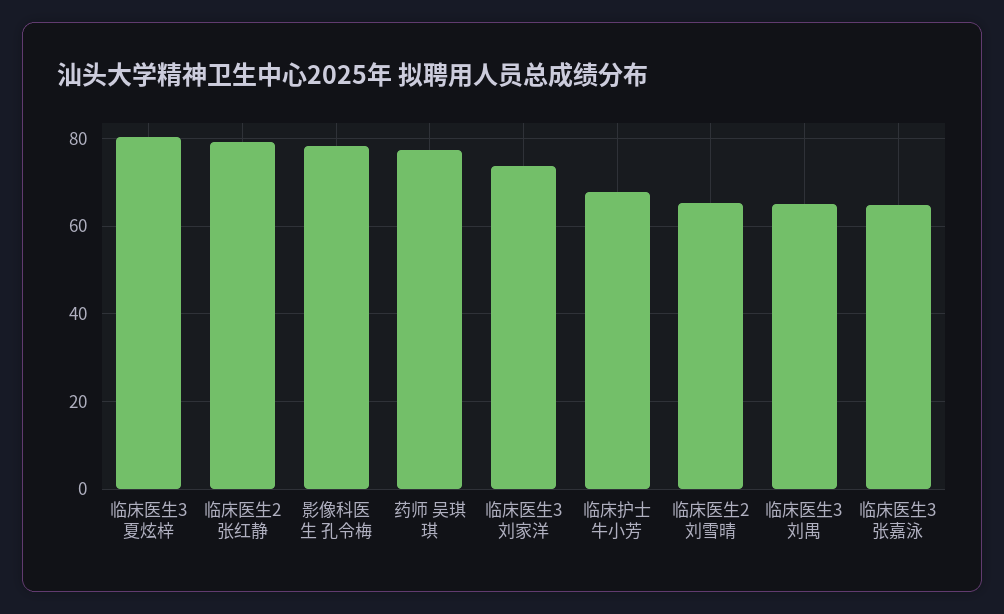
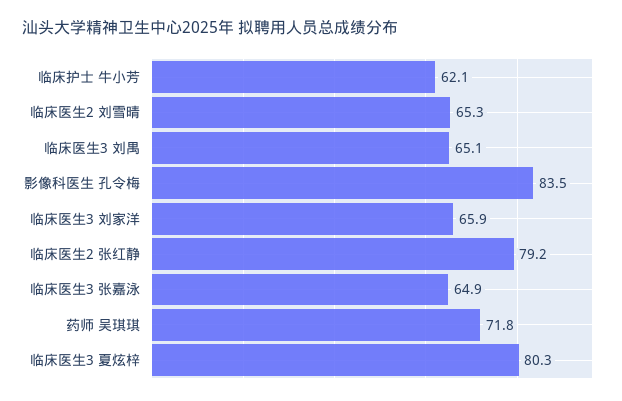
影像科医生 孔令梅: 78 -> 83.5
药师 吴琪琪: 78 -> 71.8
临床医生3 刘家洋: 74 -> 65.9
临床护士 牛小芳: 68 -> 62.1

